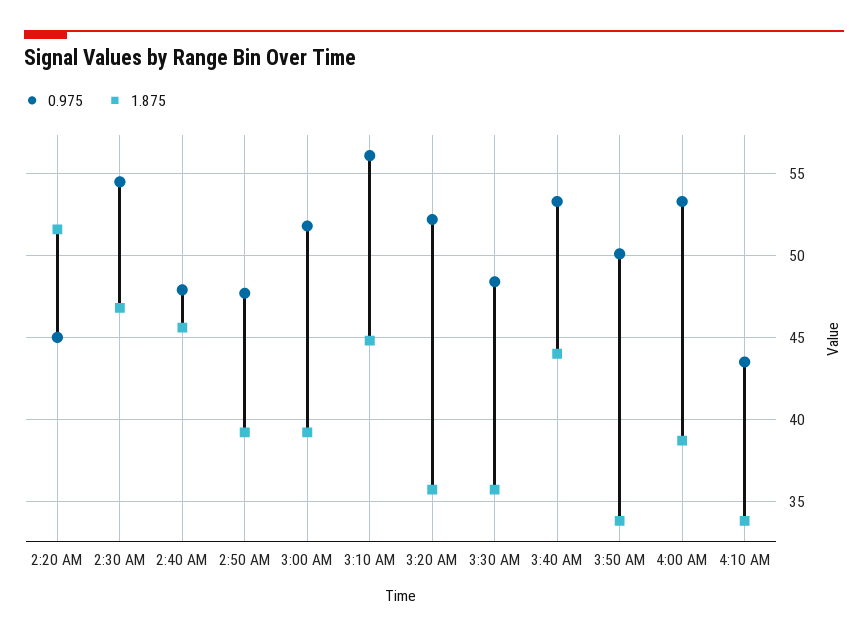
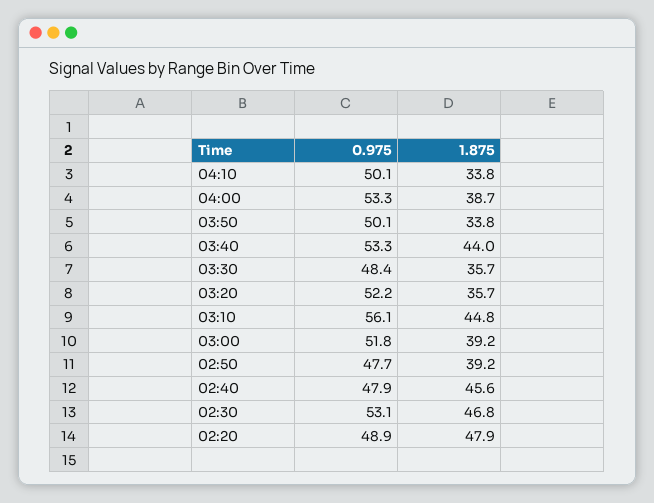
0.975, 2:20 AM: 45 -> 48.9
1.875, 2:20 AM: 51.5 -> 47.9
0.975, 2:30 AM: 54.5 -> 53.1
0.975, 4:10 AM: 43.5 -> 50.1

